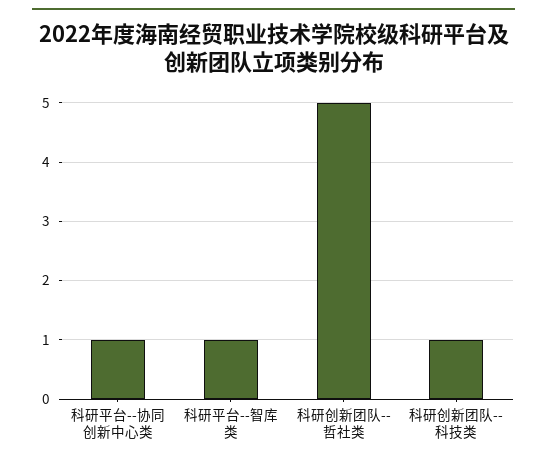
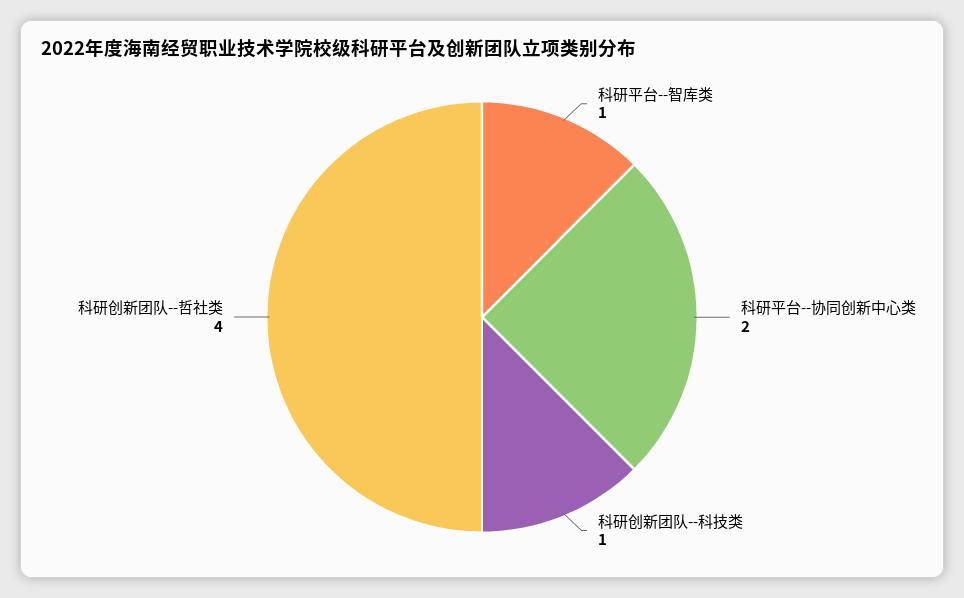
科研平台--协同创新中心类: 1 -> 2
科研创新团队--哲社类: 5 -> 4

